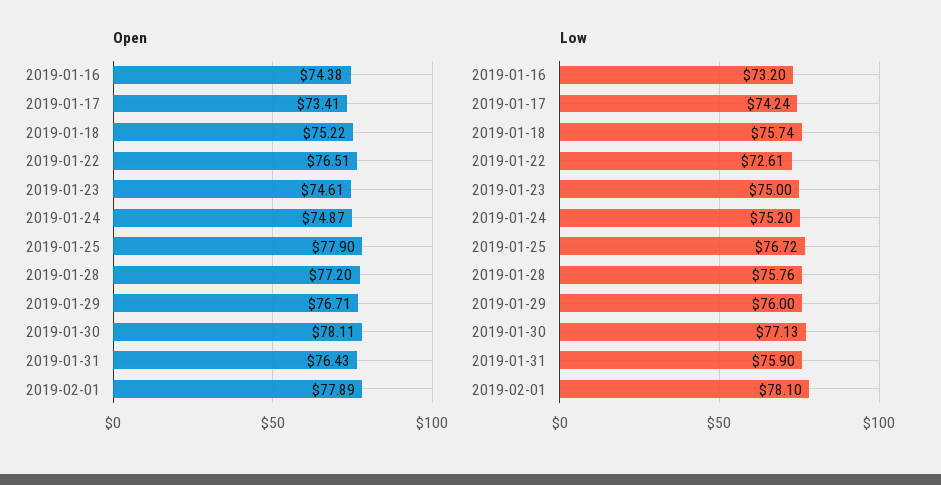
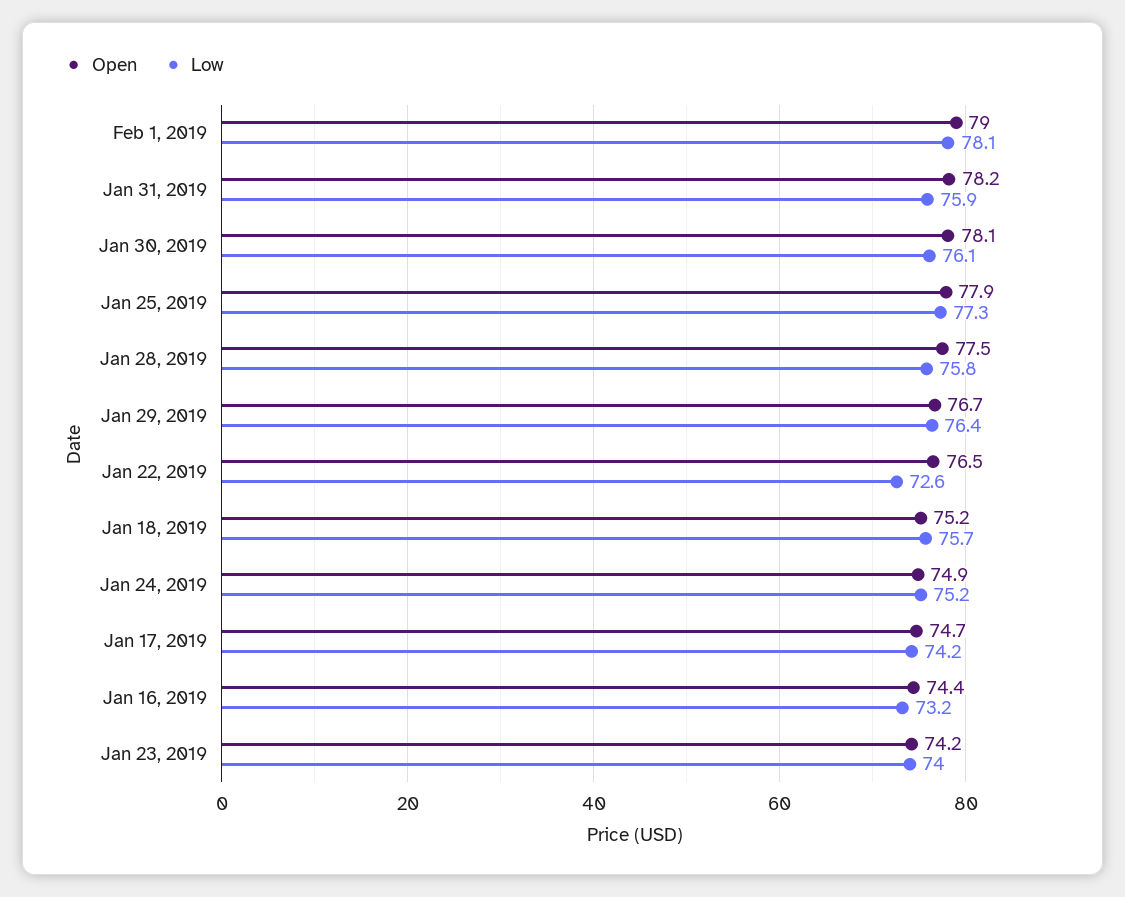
Open, 2019-01-17: 73.41 -> 74.7
Open, 2019-01-23: 74.61 -> 74.2
Open, 2019-01-28: 77.2 -> 77.5
Open, 2019-01-31: 76.43 -> 78.2
Open, 2019-02-01: 77.89 -> 79
Low, 2019-01-23: 75 -> 74
Low, 2019-01-25: 76.72 -> 77.3
Low, 2019-01-29: 76 -> 76.4
Low, 2019-01-30: 77.13 -> 76.1

